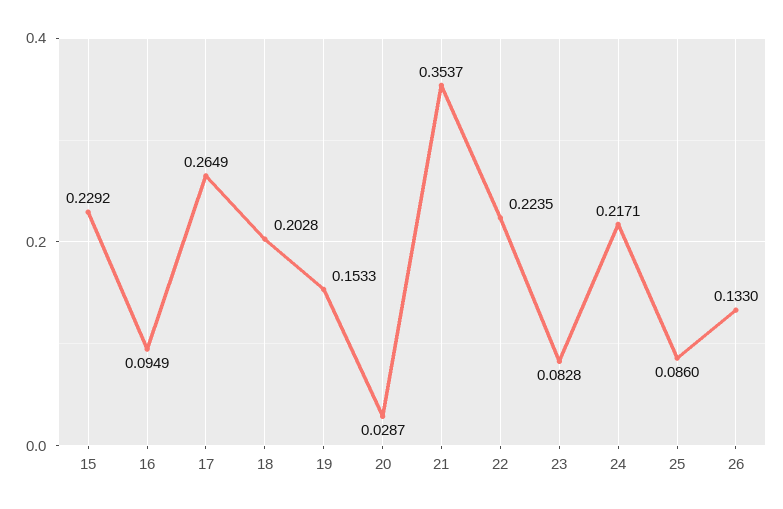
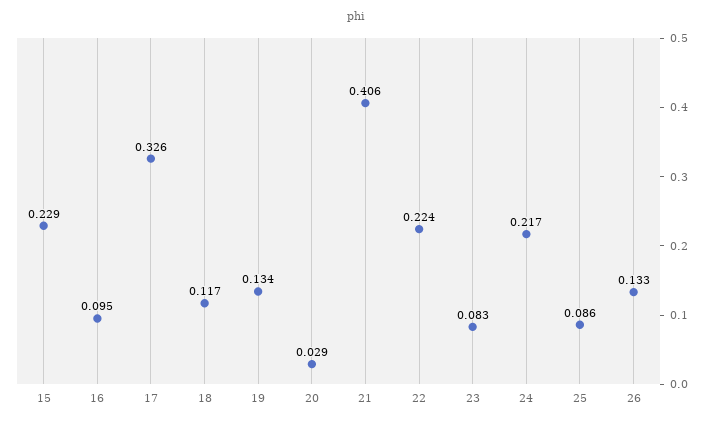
17: 0.2649 -> 0.326
18: 0.2028 -> 0.117
19: 0.1533 -> 0.134
21: 0.3537 -> 0.406

